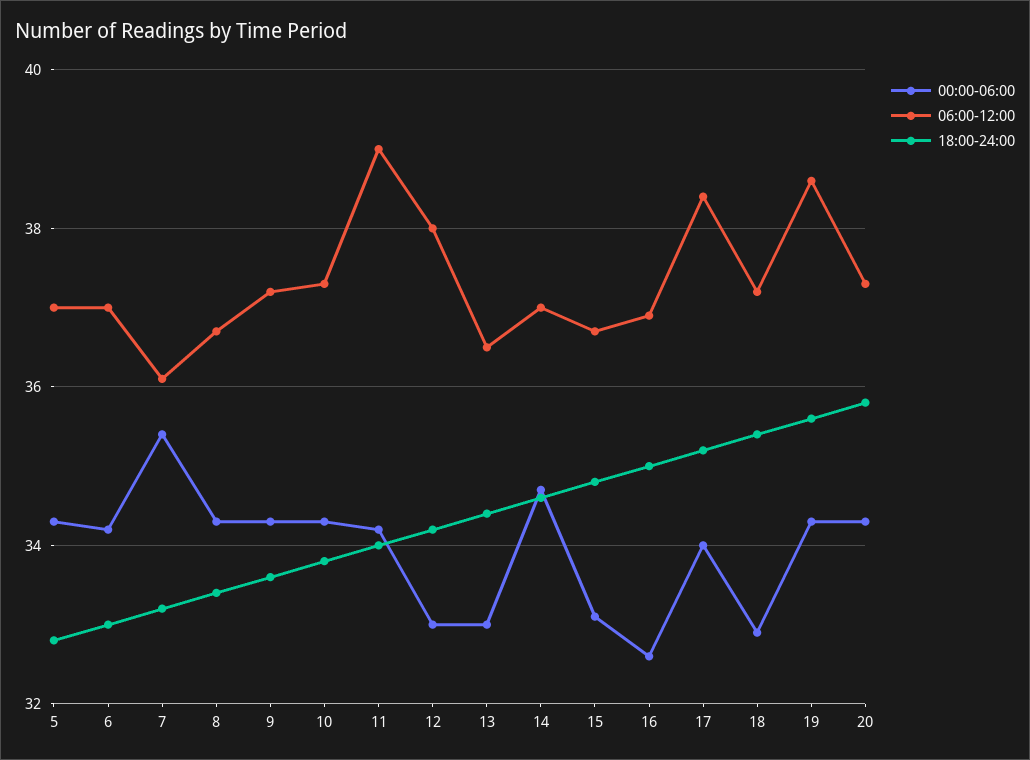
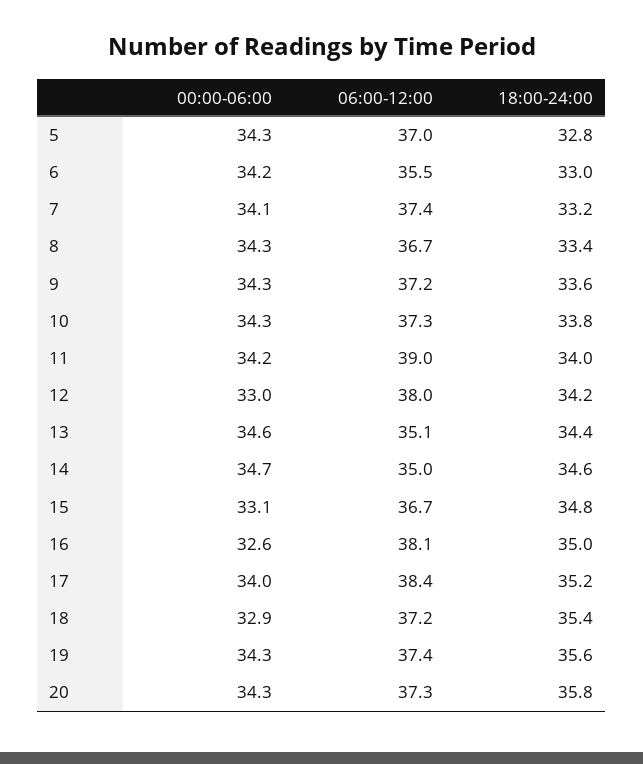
06:00-12:00, 6: 37 -> 35.5
00:00-06:00, 7: 35.5 -> 34.1
06:00-12:00, 7: 36 -> 37.4
00:00-06:00, 13: 33 -> 34.6
06:00-12:00, 13: 36.5 -> 35.1
06:00-12:00, 14: 37 -> 35
06:00-12:00, 16: 37 -> 38.1
06:00-12:00, 19: 38.5 -> 37.4

